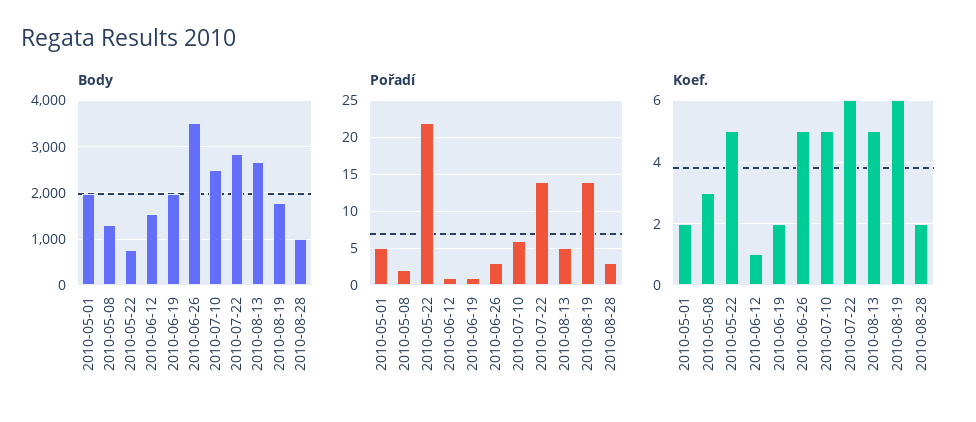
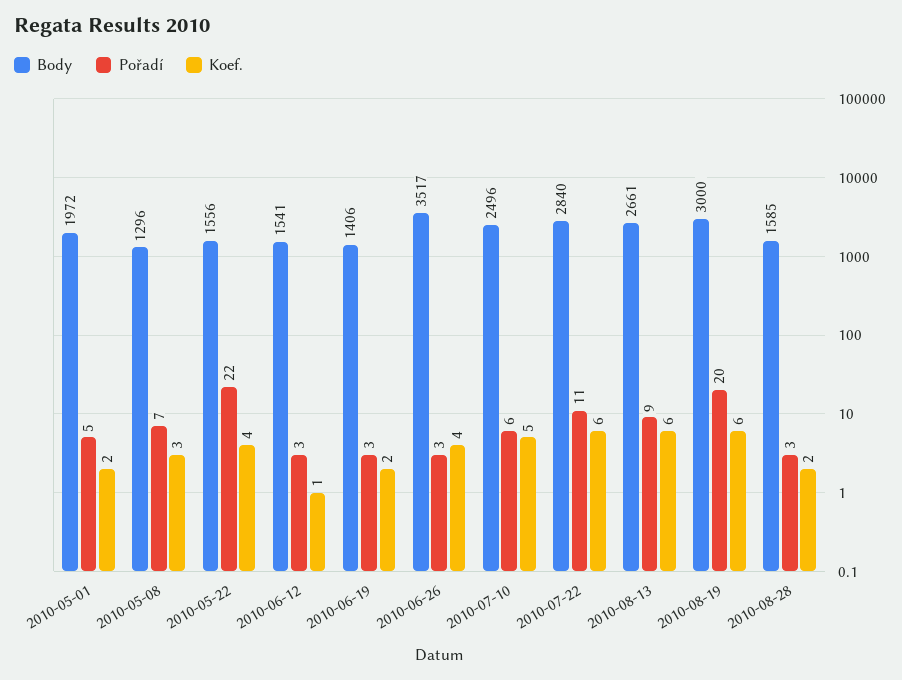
Body, 2010-05-22: 800 -> 1556
Body, 2010-06-19: 2000 -> 1406
Body, 2010-08-19: 1800 -> 3000
Body, 2010-08-28: 1000 -> 1585
Pořadí, 2010-05-08: 2 -> 7
Pořadí, 2010-06-12: 1 -> 3
Pořadí, 2010-06-19: 1 -> 3
Pořadí, 2010-07-22: 14 -> 11
Pořadí, 2010-08-13: 5 -> 9
Pořadí, 2010-08-19: 14 -> 20
Koef., 2010-05-22: 5 -> 4
Koef., 2010-06-26: 5 -> 4
Koef., 2010-08-13: 5 -> 6

